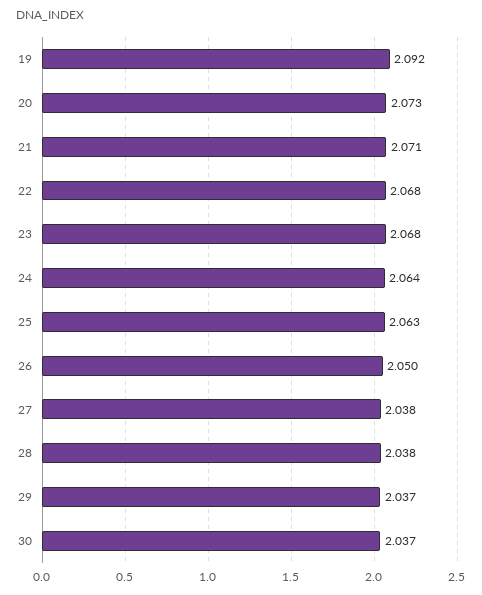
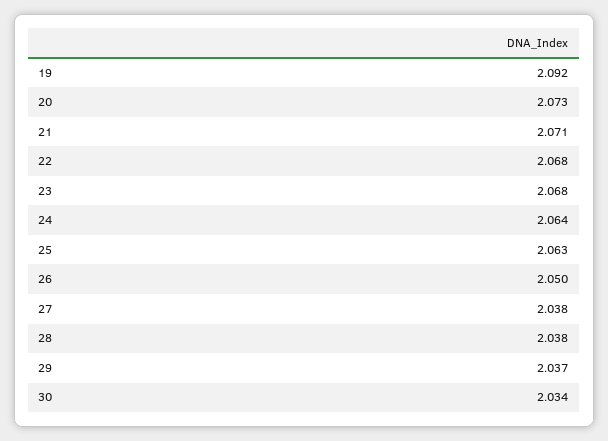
30: 2.037 -> 2.034

